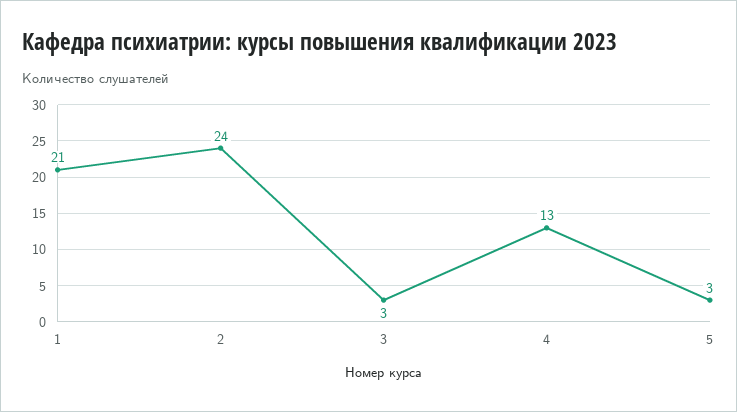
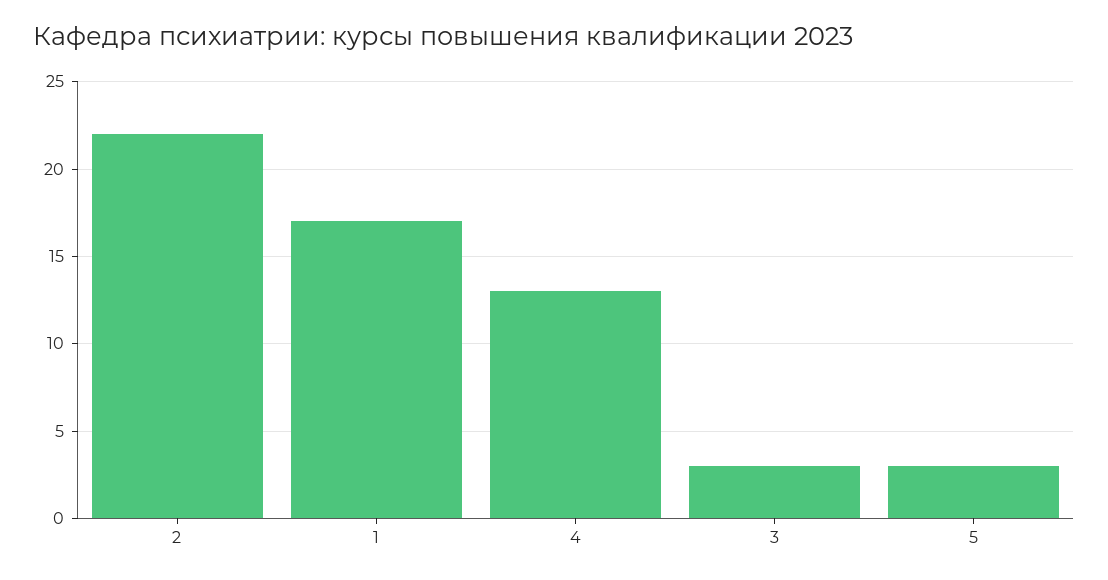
1: 21 -> 17
2: 24 -> 22

